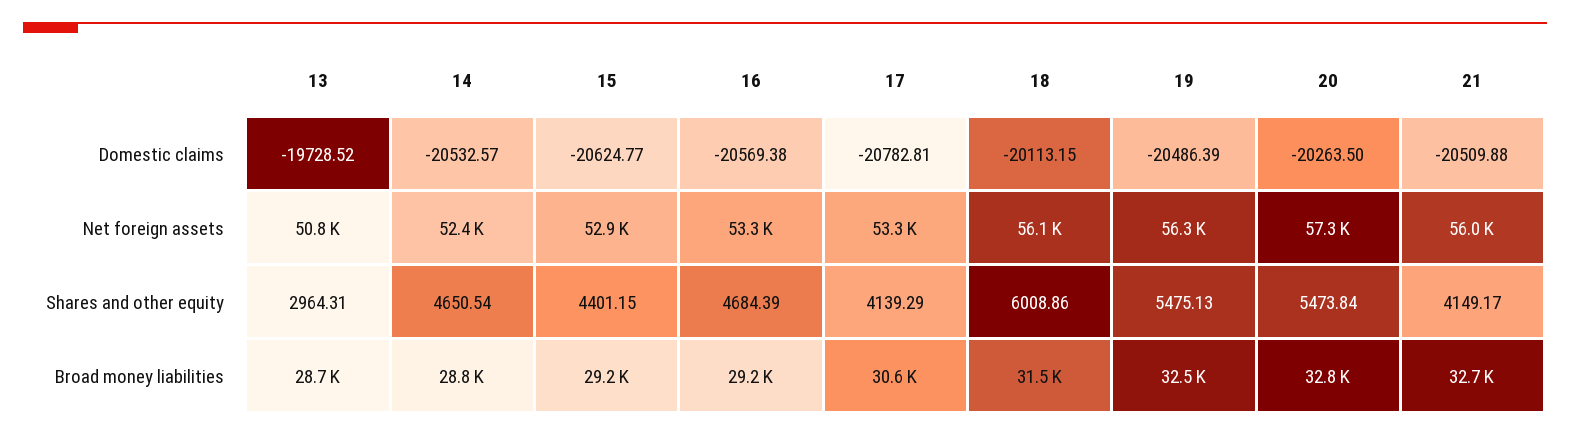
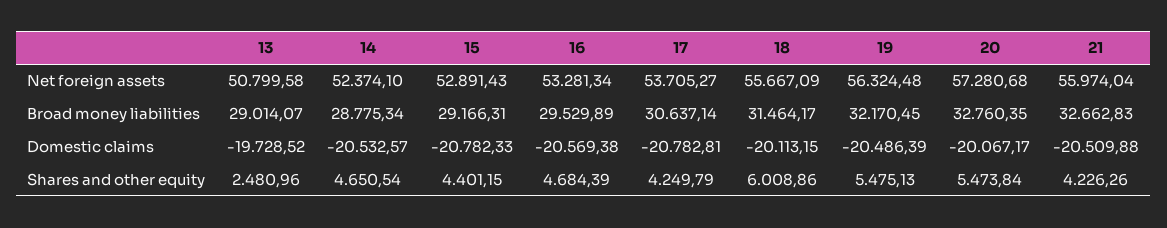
15, Domestic claims: -20624.77 -> -20782.33
20, Domestic claims: -20263.5 -> -20067.17
17, Net foreign assets: 53300 -> 53705.27
18, Net foreign assets: 56100 -> 55667.09
13, Shares and other equity: 2964.31 -> 2480.96
17, Shares and other equity: 4139.29 -> 4249.79
21, Shares and other equity: 4149.17 -> 4226.26
13, Broad money liabilities: 28700 -> 29014.07
16, Broad money liabilities: 29200 -> 29529.89
19, Broad money liabilities: 32500 -> 32170.45

